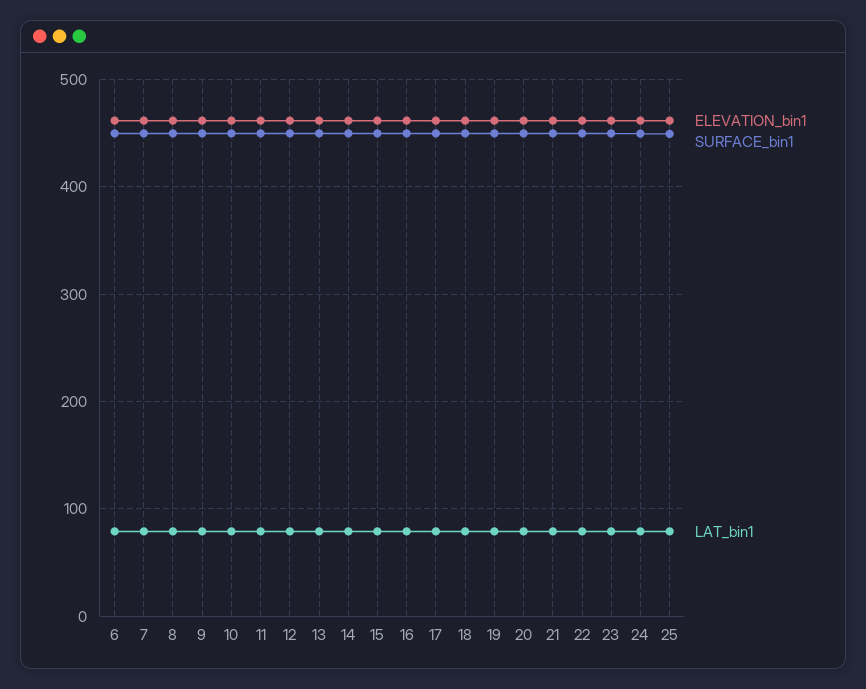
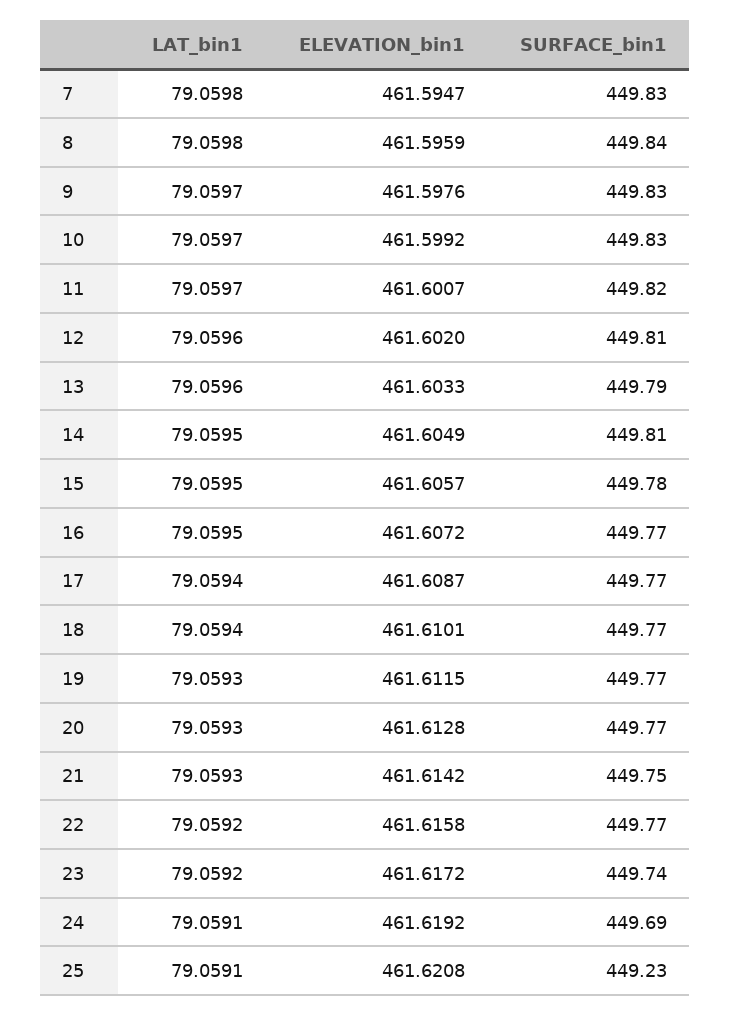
ELEVATION_bin1, 6: 460 -> none
SURFACE_bin1, 6: 450 -> none
LAT_bin1, 6: 80 -> none

